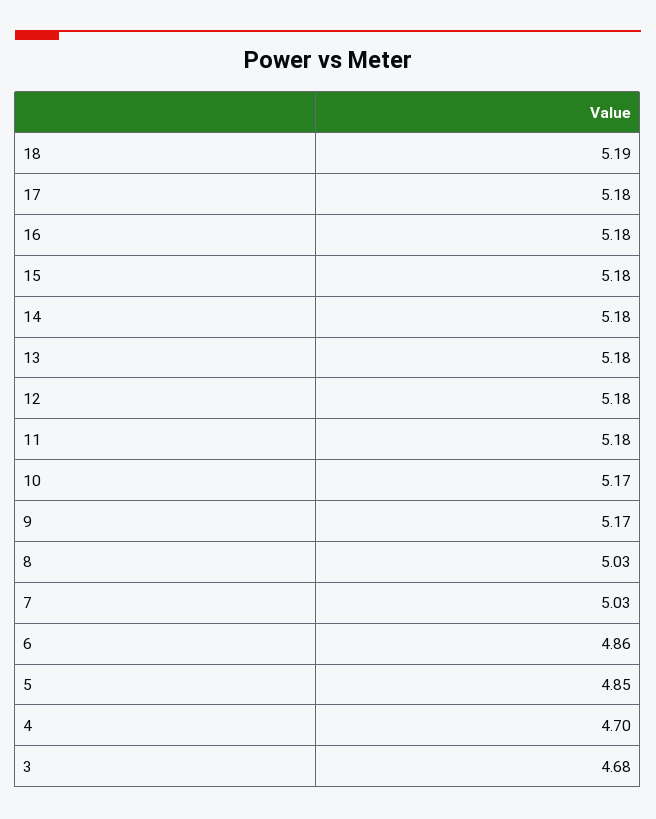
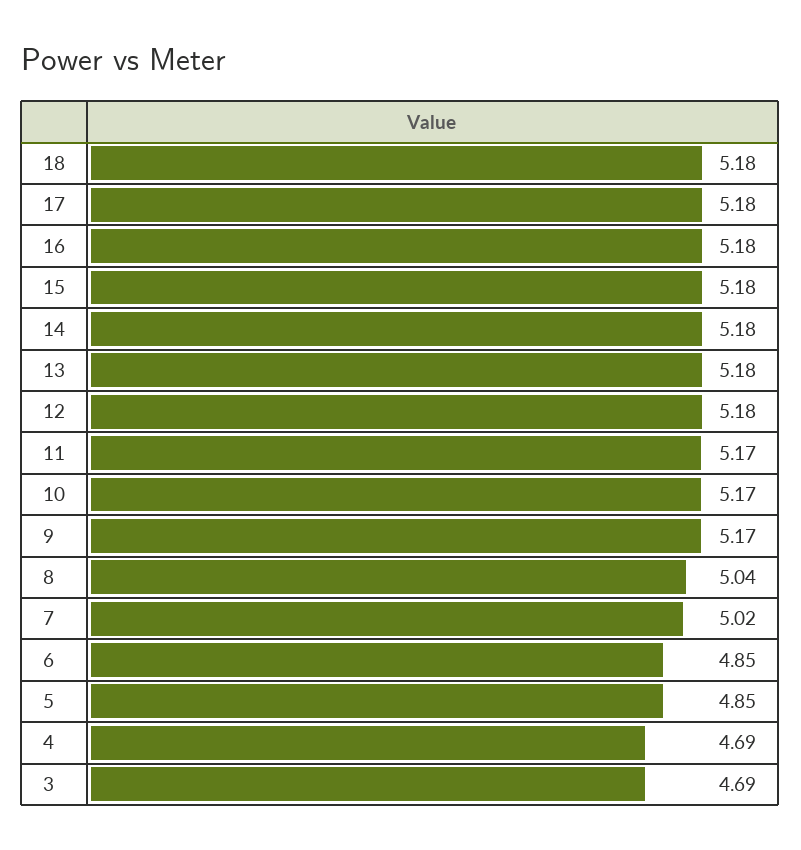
18: 5.19 -> 5.18
11: 5.18 -> 5.17
8: 5.03 -> 5.04
7: 5.03 -> 5.02
6: 4.86 -> 4.85
4: 4.7 -> 4.69
3: 4.68 -> 4.69

